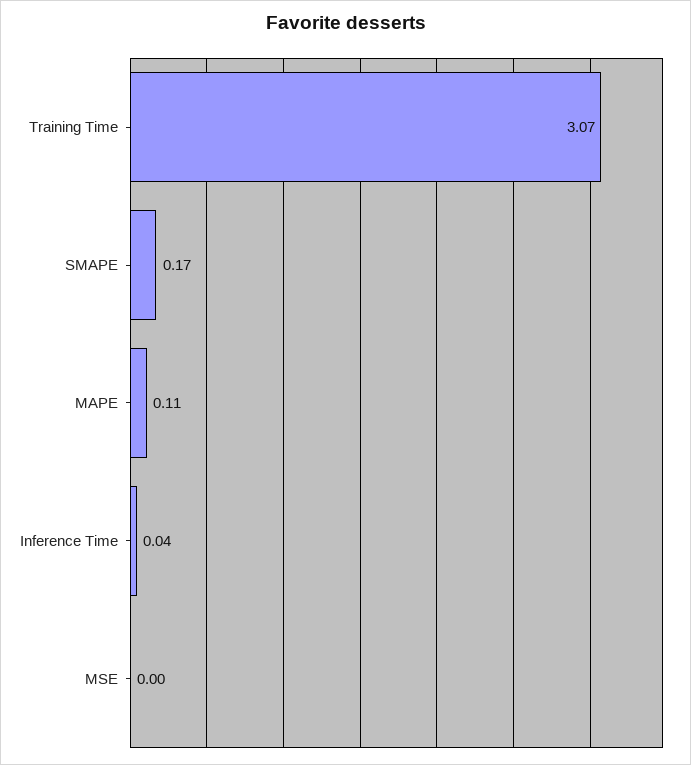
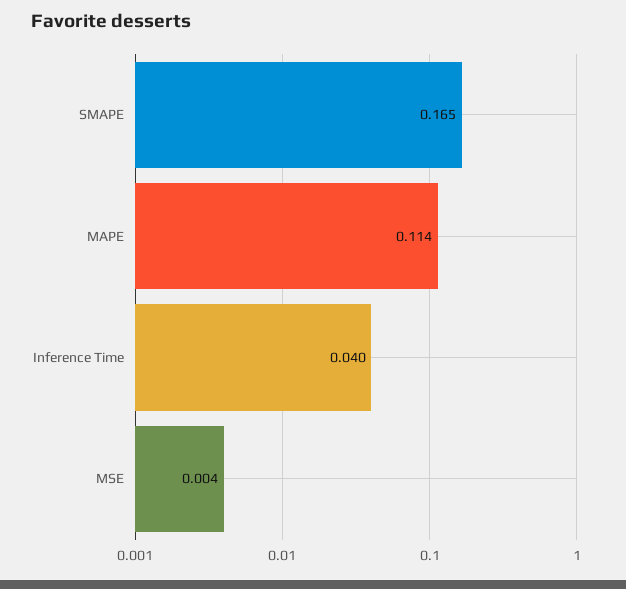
Training Time: 3.07 -> none

